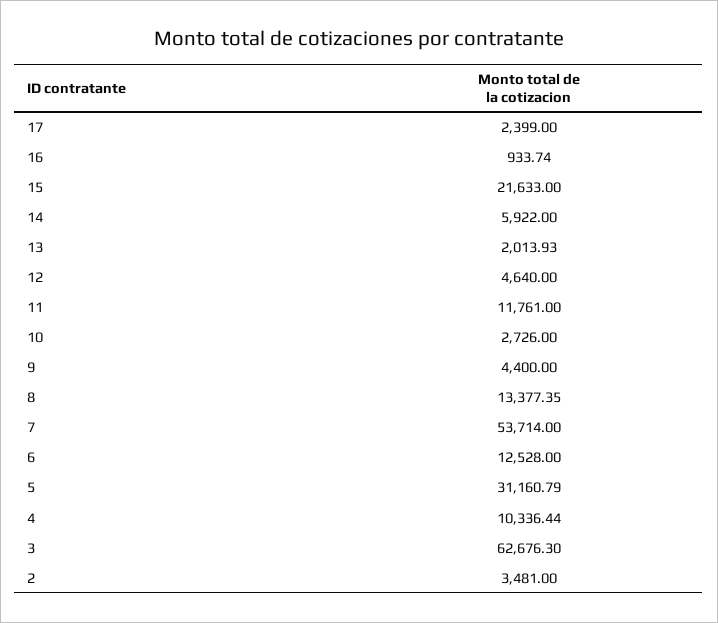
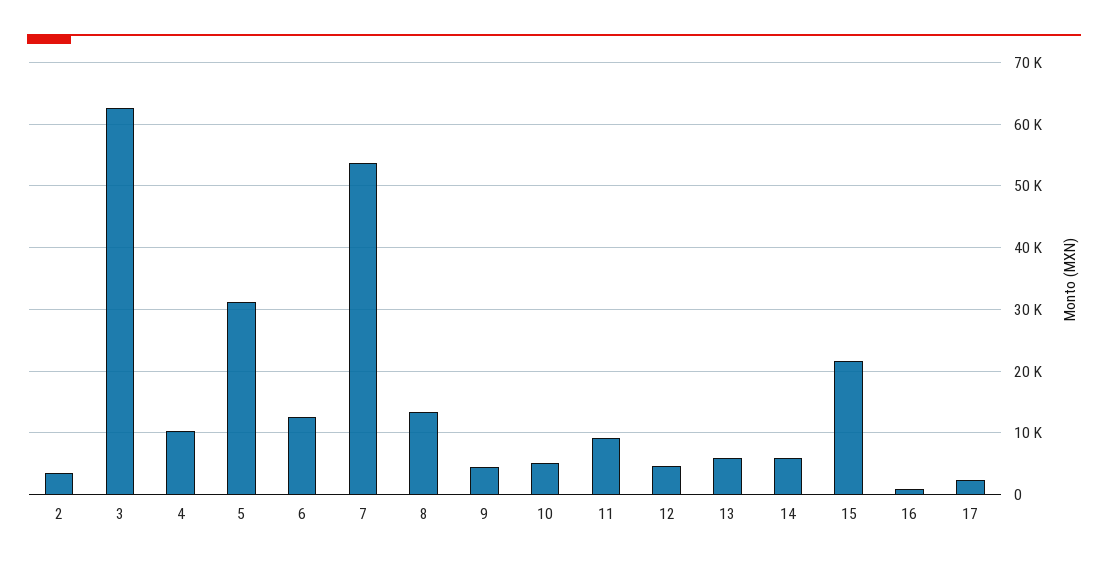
13: 2013.93 -> 6000
11: 11761 -> 9000
10: 2726 -> 5000

